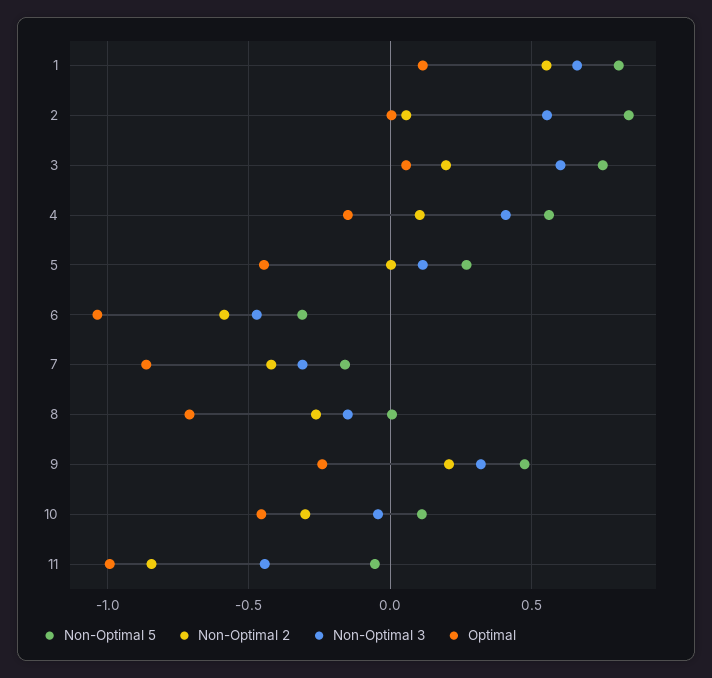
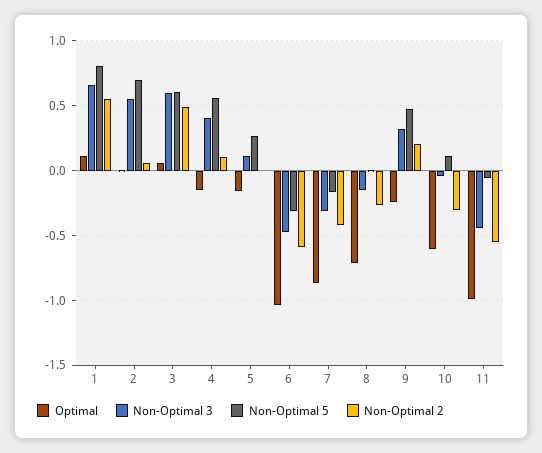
Non-Optimal 5, 2: 0.85 -> 0.7
Non-Optimal 5, 3: 0.75 -> 0.6
Non-Optimal 2, 3: 0.2 -> 0.5
Optimal, 5: -0.45 -> -0.15
Optimal, 10: -0.45 -> -0.6
Non-Optimal 2, 11: -0.85 -> -0.55

